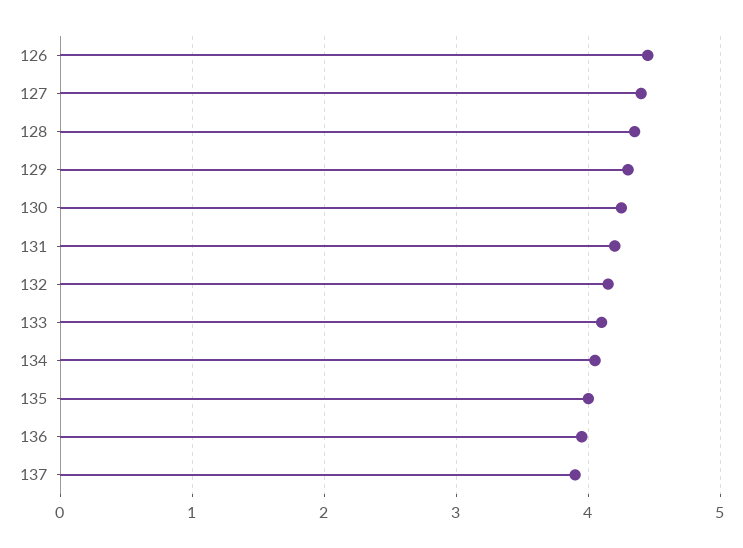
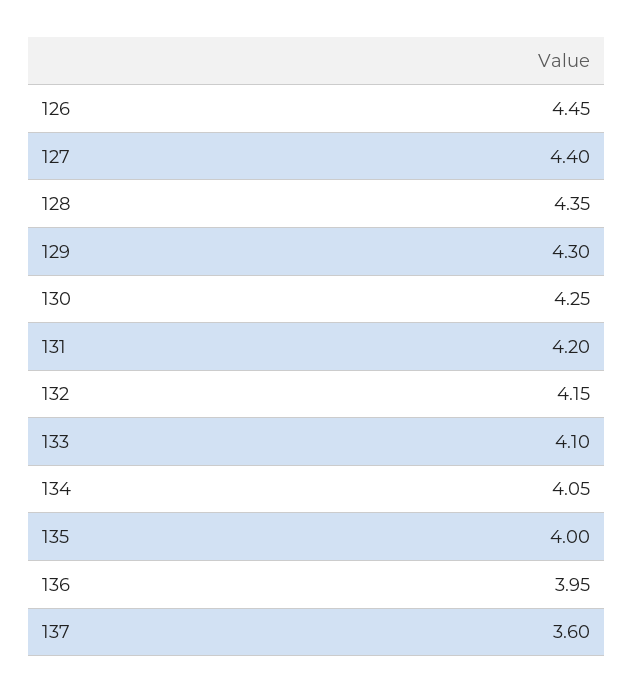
137: 3.9 -> 3.6

